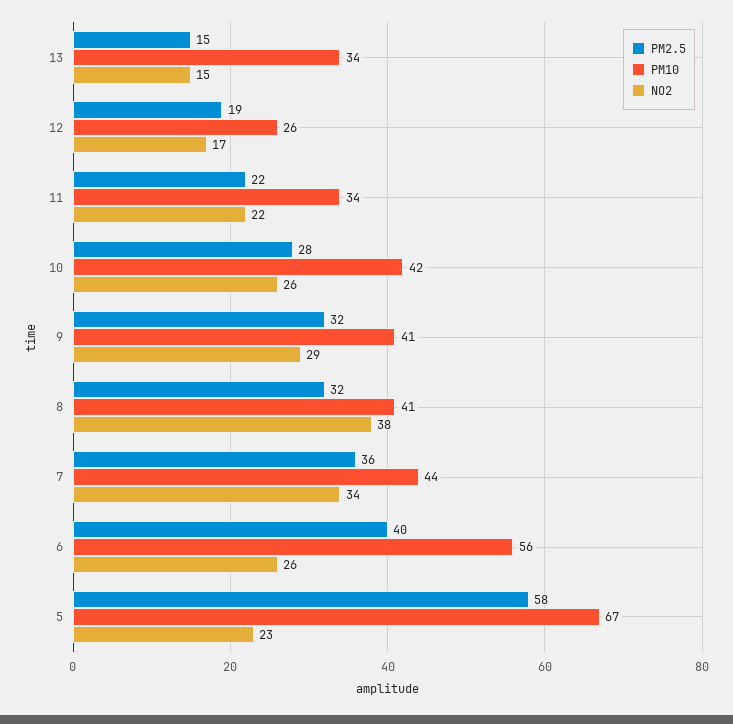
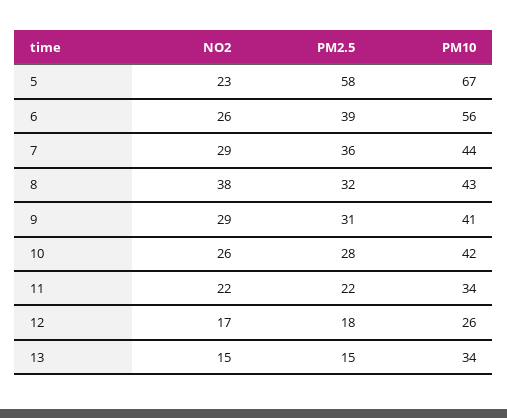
PM2.5, 12: 19 -> 18
PM2.5, 9: 32 -> 31
PM10, 8: 41 -> 43
NO2, 7: 34 -> 29
PM2.5, 6: 40 -> 39

